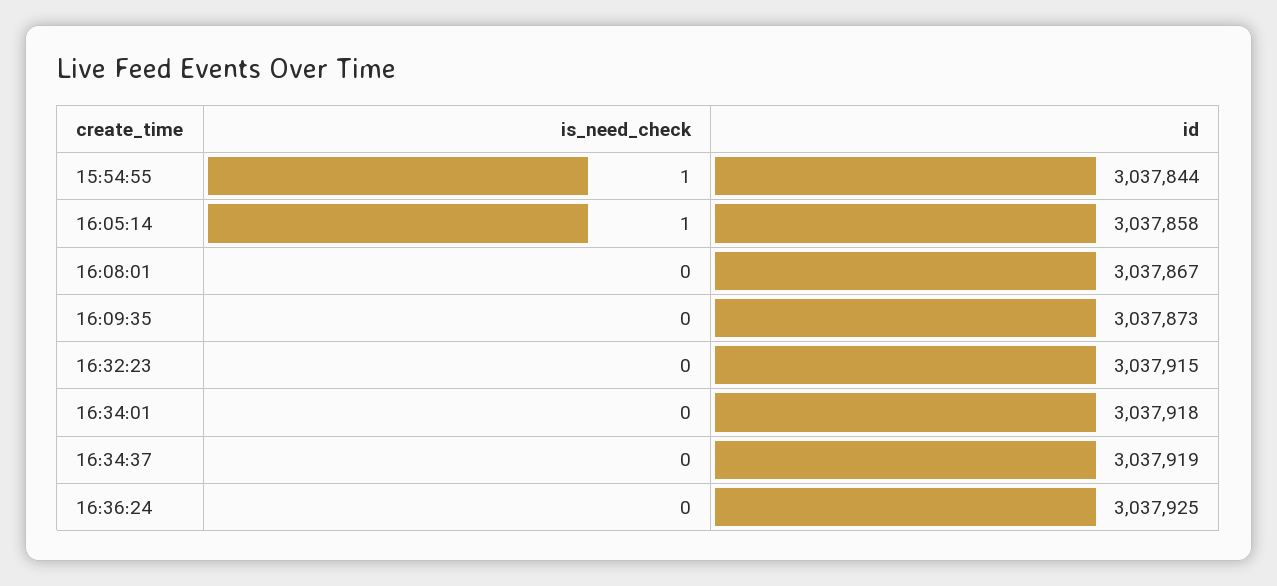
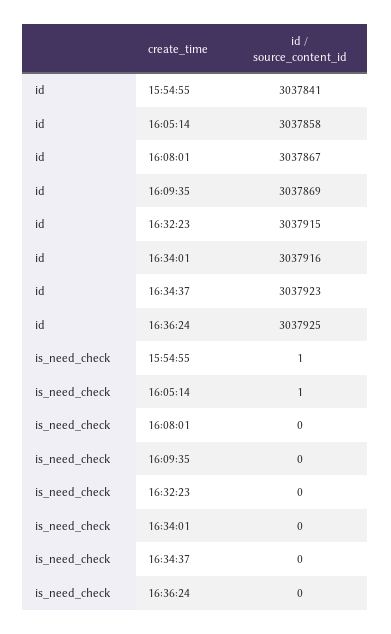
id, 15:54:55: 3037844 -> 3037841
id, 16:09:35: 3037873 -> 3037869
id, 16:34:01: 3037918 -> 3037916
id, 16:34:37: 3037919 -> 3037923

